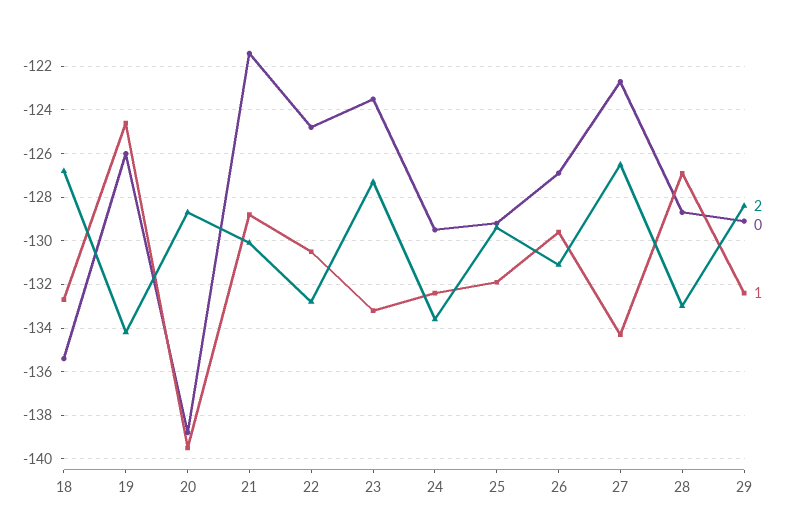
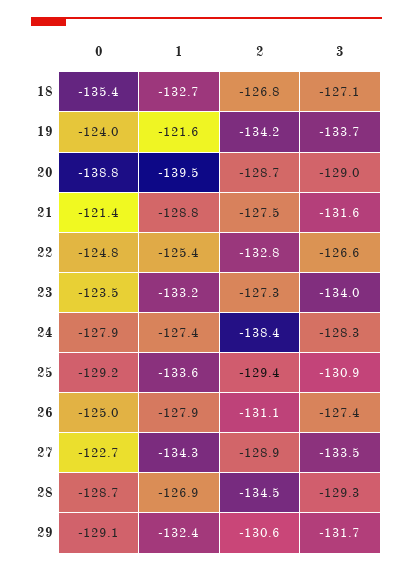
0, 19: -126 -> -124
1, 19: -124.5 -> -121.6
2, 21: -130 -> -127.5
1, 22: -130.5 -> -125.4
2, 24: -133.5 -> -138.4
0, 24: -129.5 -> -127.9
1, 24: -132.5 -> -127.4
1, 25: -132 -> -133.6
0, 26: -127 -> -125
1, 26: -129.5 -> -127.9
2, 27: -126.5 -> -128.9
2, 28: -133 -> -134.5
2, 29: -128.5 -> -130.6
3, 18: none -> -127.1
3, 19: none -> -133.7
3, 20: none -> -129
3, 21: none -> -131.6
3, 22: none -> -126.6
3, 23: none -> -134
3, 24: none -> -128.3
3, 25: none -> -130.9
3, 26: none -> -127.4
3, 27: none -> -133.5
3, 28: none -> -129.3
3, 29: none -> -131.7

